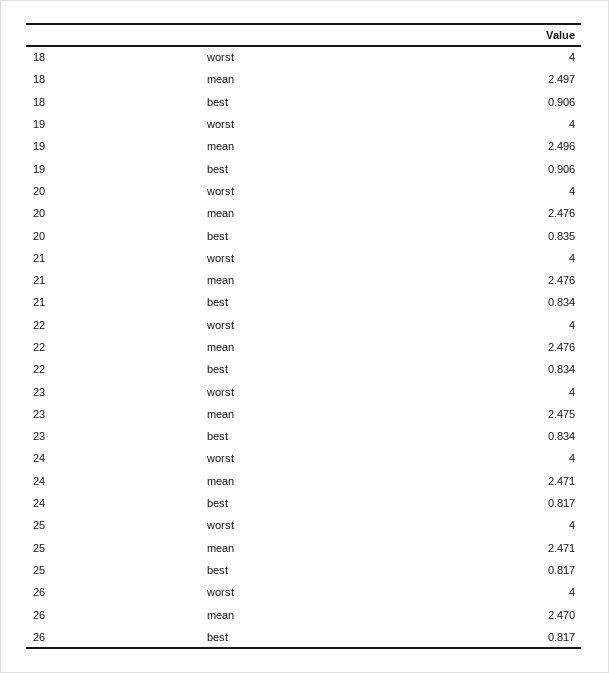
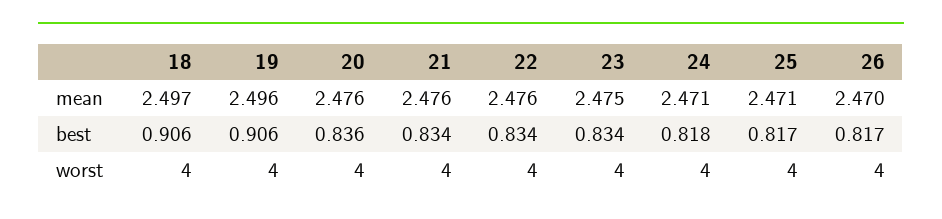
20, best: 0.835 -> 0.836
24, best: 0.817 -> 0.818

